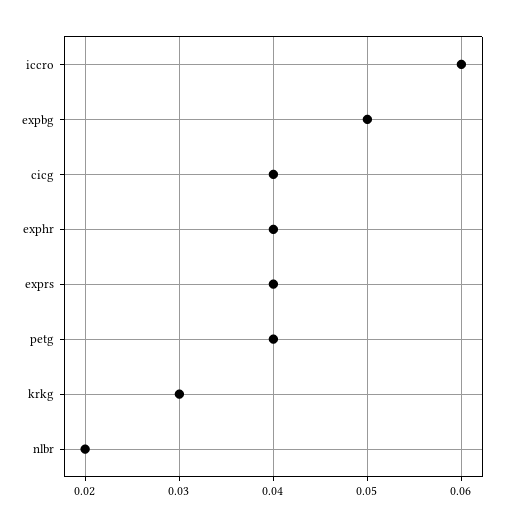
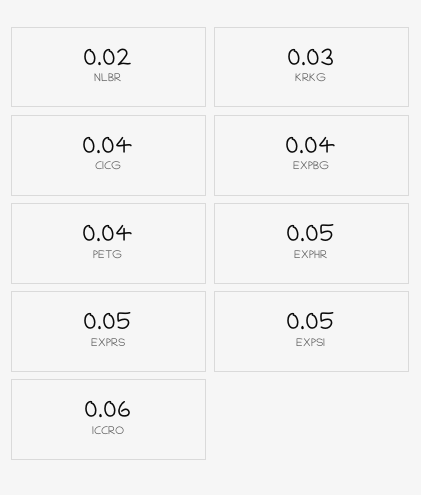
expbg: 0.05 -> 0.04
exphr: 0.04 -> 0.05
exprs: 0.04 -> 0.05
EXPSI: none -> 0.05

